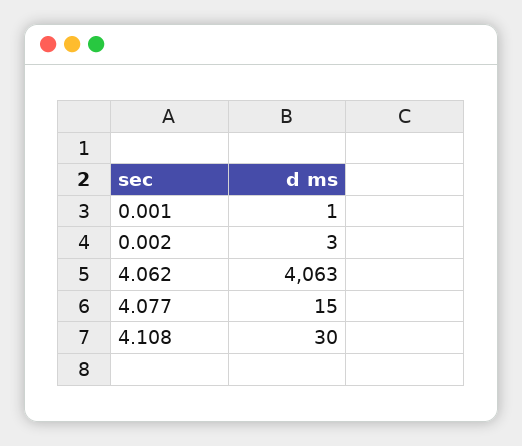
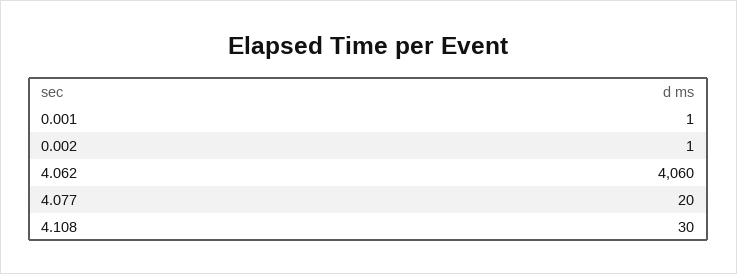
0.002: 3 -> 1
4.062: 4063 -> 4060
4.077: 15 -> 20

